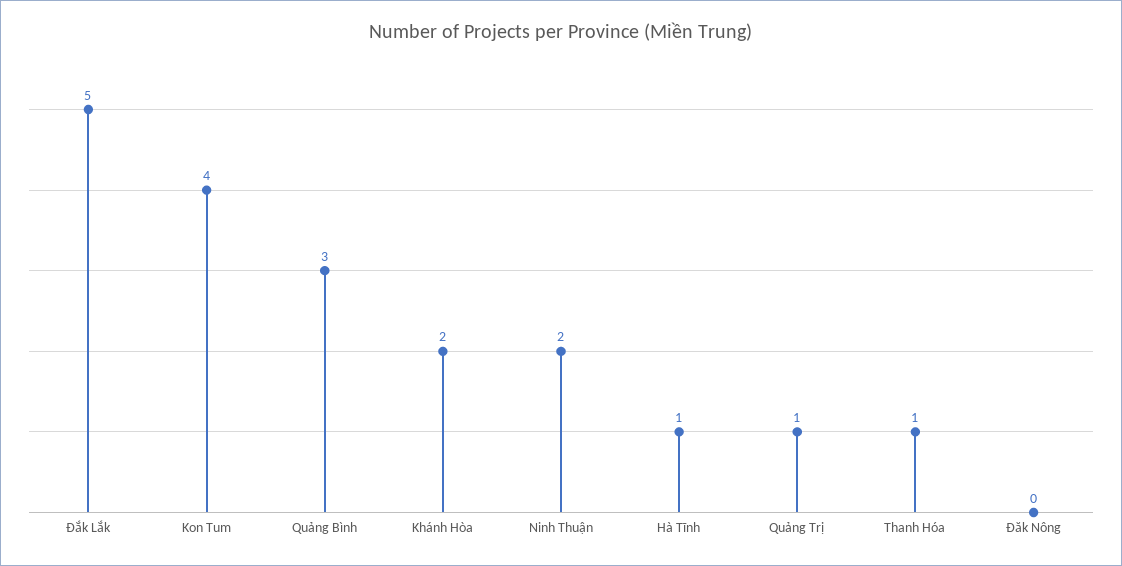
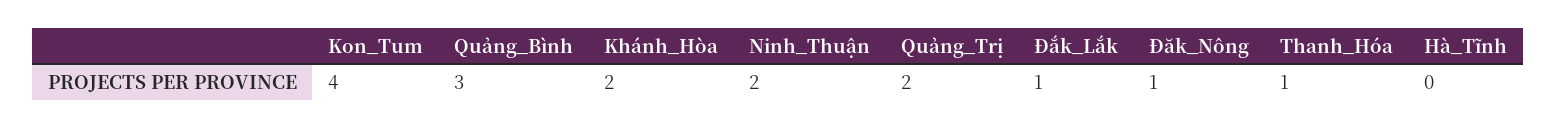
Đắk Lắk: 5 -> 1
Hà Tĩnh: 1 -> 0
Quảng Trị: 1 -> 2
Đăk Nông: 0 -> 1

